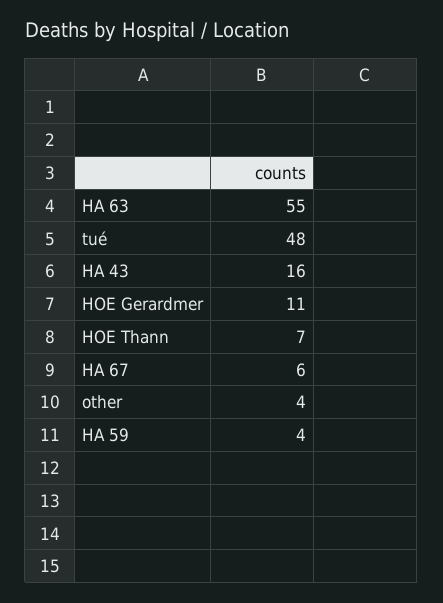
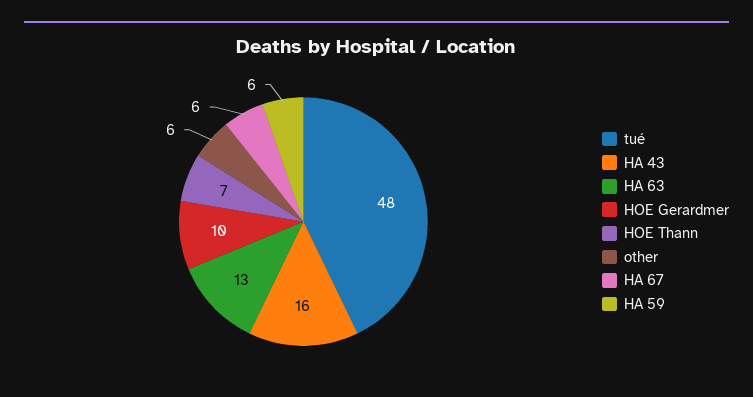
HA 63: 55 -> 13
HOE Gerardmer: 11 -> 10
other: 4 -> 6
HA 59: 4 -> 6

